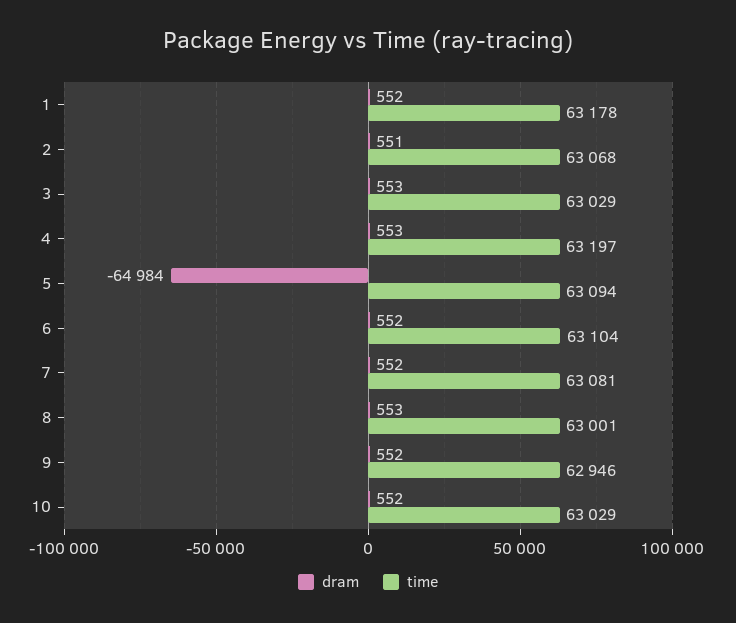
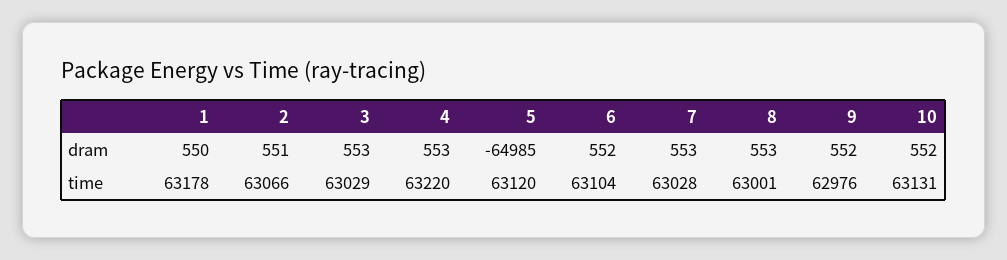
dram, 1: 552 -> 550
time, 2: 63068 -> 63066
time, 4: 63197 -> 63220
dram, 5: -64984 -> -64985
time, 5: 63094 -> 63120
dram, 7: 552 -> 553
time, 7: 63081 -> 63028
time, 9: 62946 -> 62976
time, 10: 63029 -> 63131

